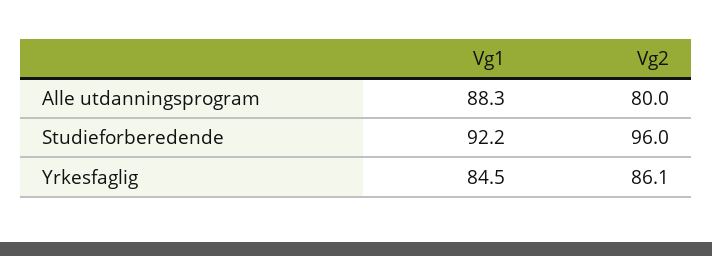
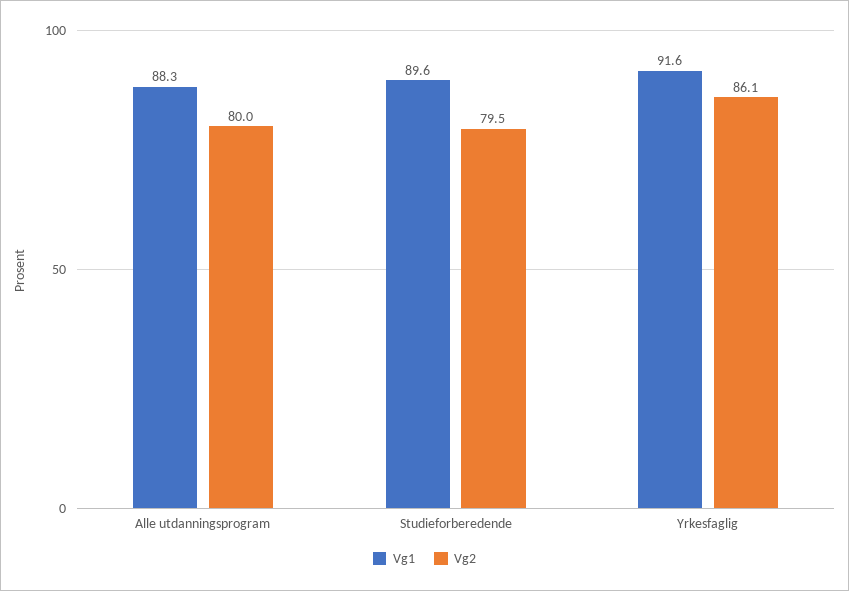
Vg1, Studieforberedende: 92.2 -> 89.6
Vg2, Studieforberedende: 96 -> 79.5
Vg1, Yrkesfaglig: 84.5 -> 91.6

